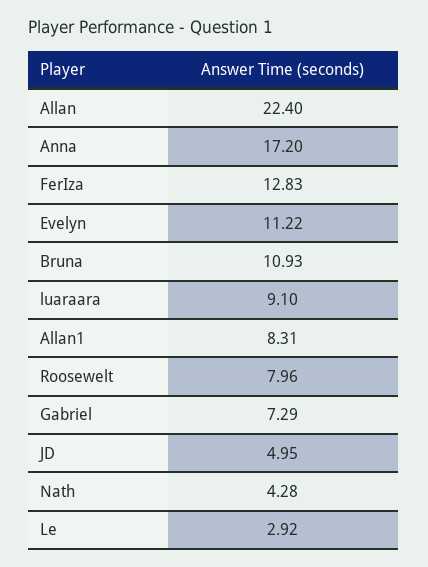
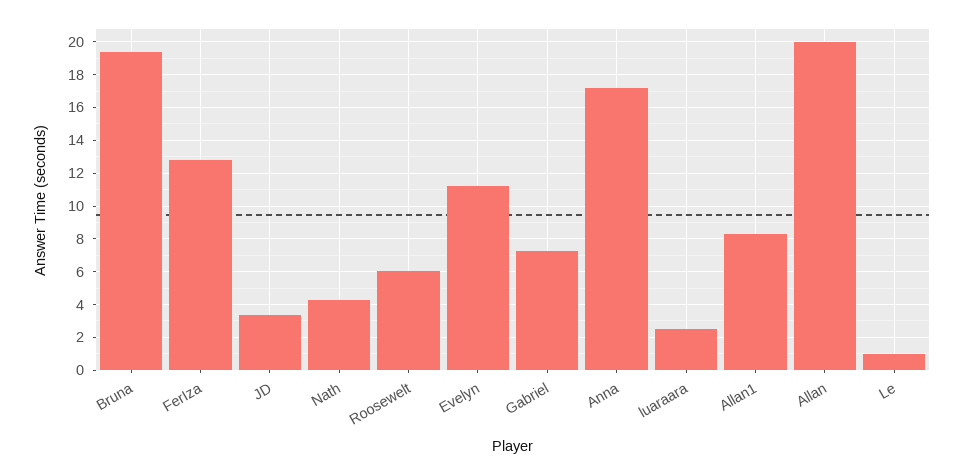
Allan: 22.4 -> 20
Bruna: 10.93 -> 19.5
luaraara: 9.1 -> 2.5
Roosewelt: 7.96 -> 6
JD: 4.95 -> 3.5
Le: 2.92 -> 1

